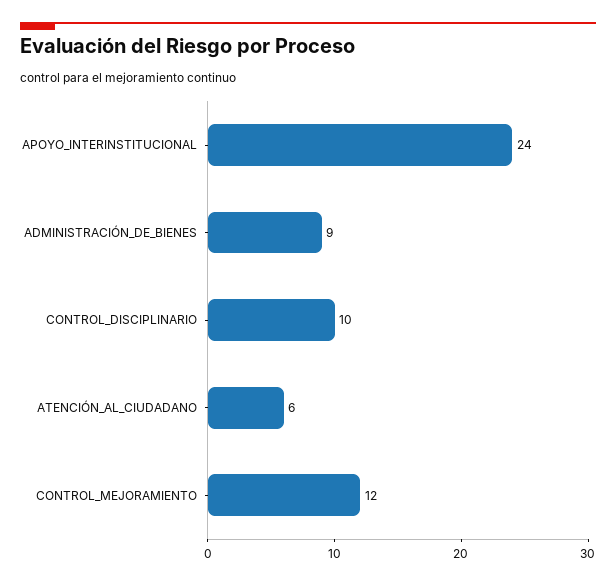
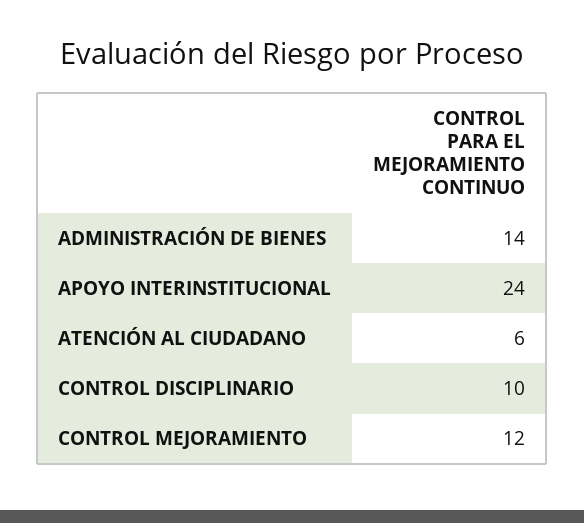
ADMINISTRACIÓN_DE_BIENES: 9 -> 14

